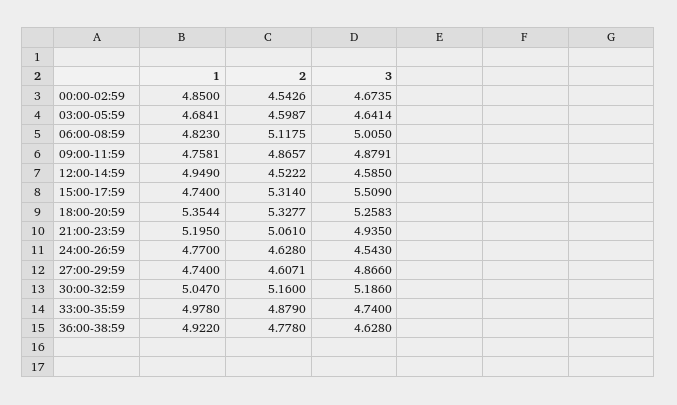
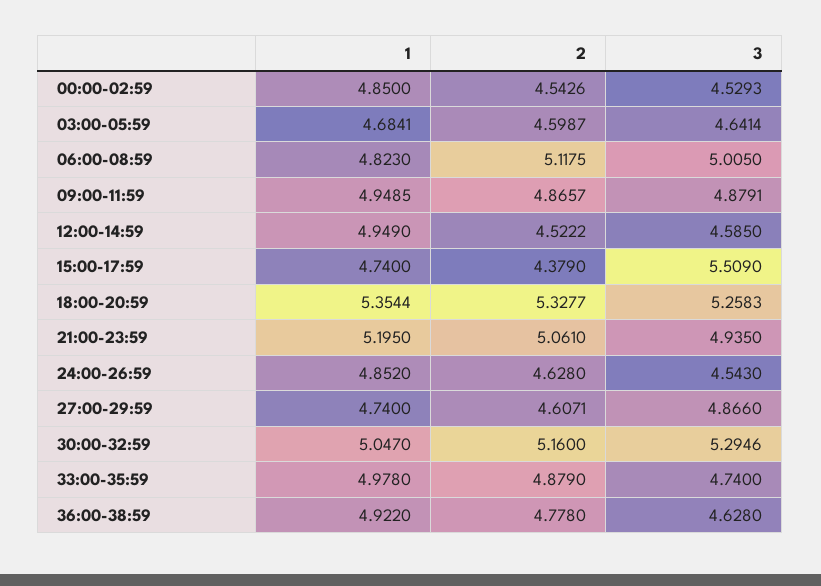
3, 00:00-02:59: 4.6735 -> 4.5293
1, 09:00-11:59: 4.7581 -> 4.9485
2, 15:00-17:59: 5.314 -> 4.379
1, 24:00-26:59: 4.77 -> 4.852
3, 30:00-32:59: 5.186 -> 5.2946

